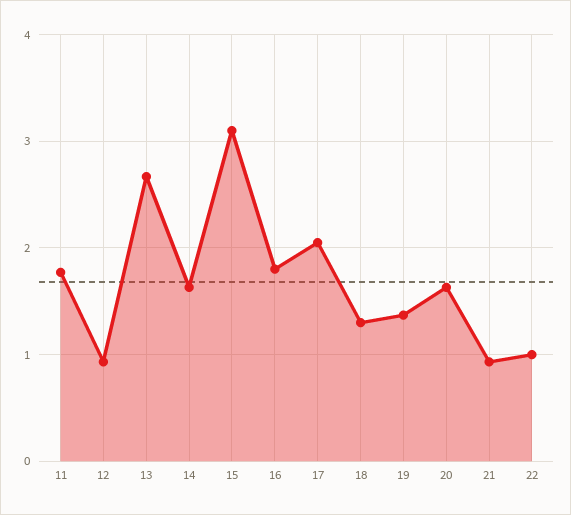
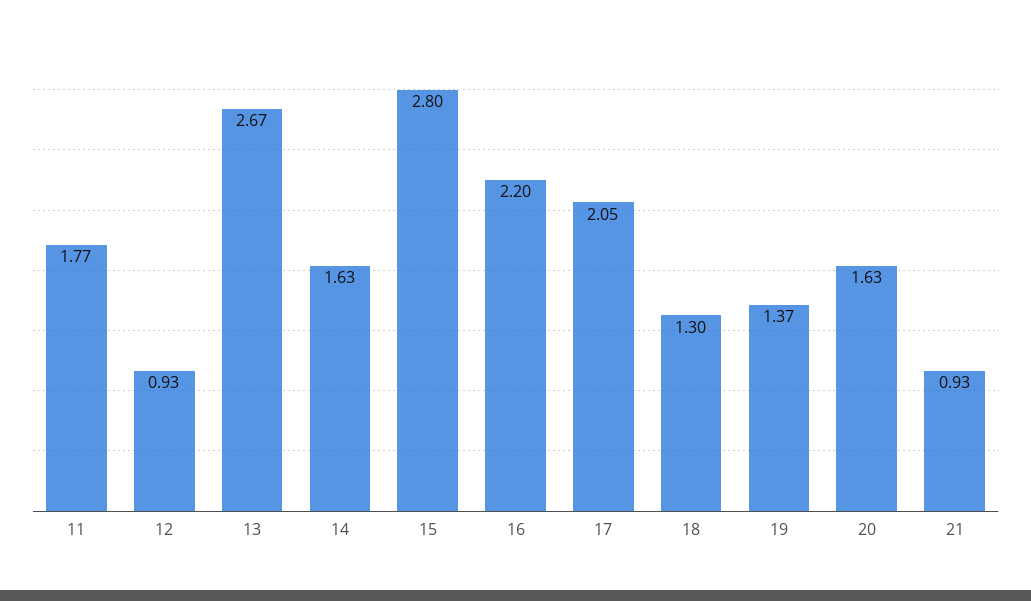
15: 3.1 -> 2.8
16: 1.8 -> 2.2
22: 1 -> none

